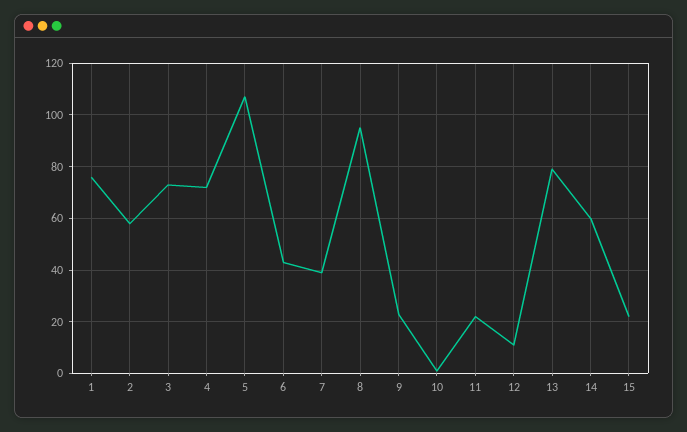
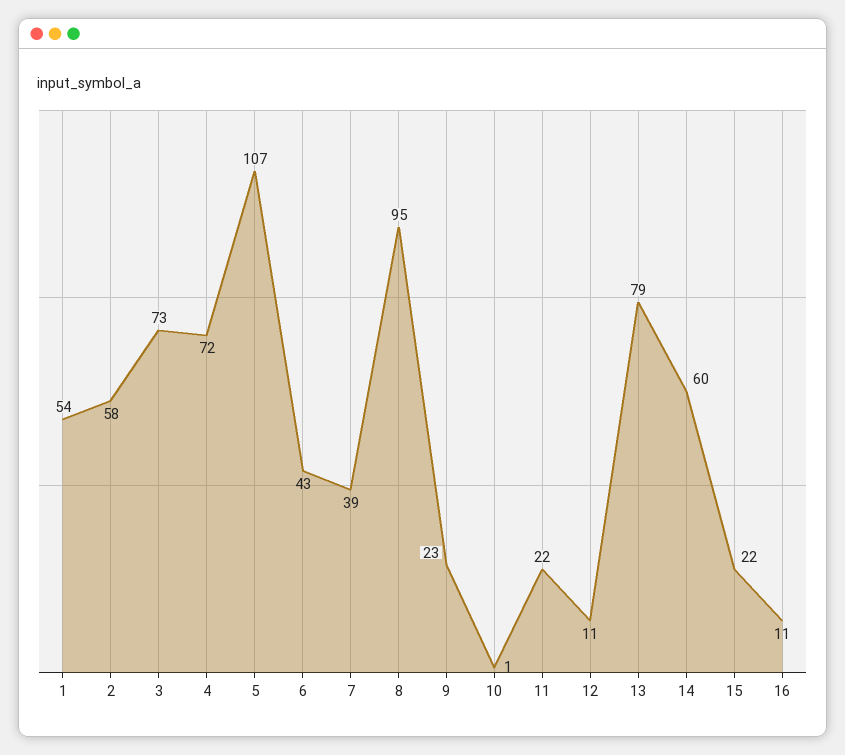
1: 75 -> 54
16: none -> 11

